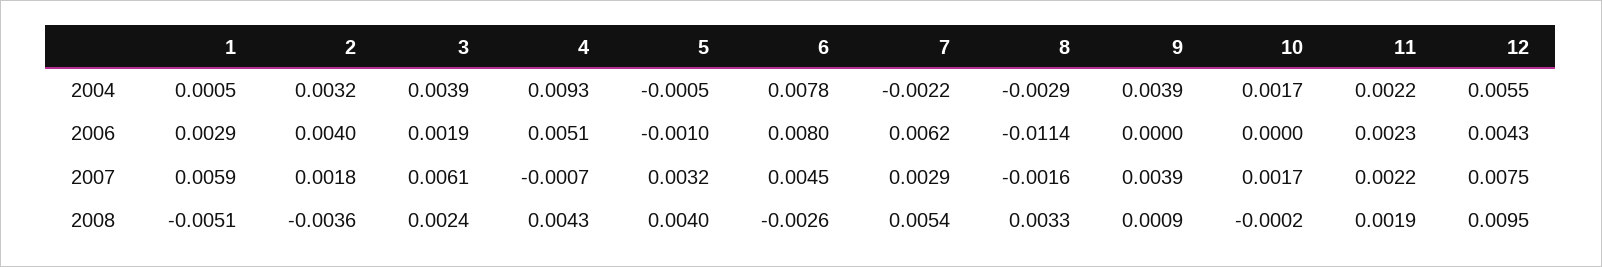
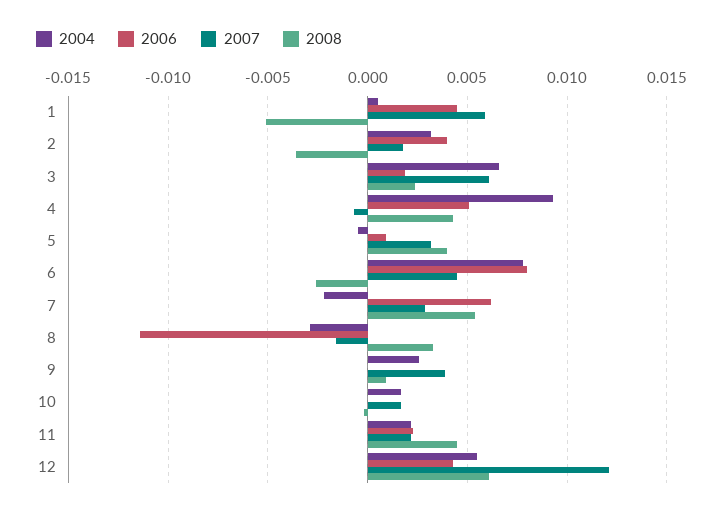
2004, 3: 0.0039 -> 0.0065
2004, 9: 0.0039 -> 0.0025
2006, 1: 0.0029 -> 0.0045
2006, 5: -0.001 -> 0.001
2007, 12: 0.0075 -> 0.012
2008, 11: 0.0019 -> 0.0045
2008, 12: 0.0095 -> 0.006

